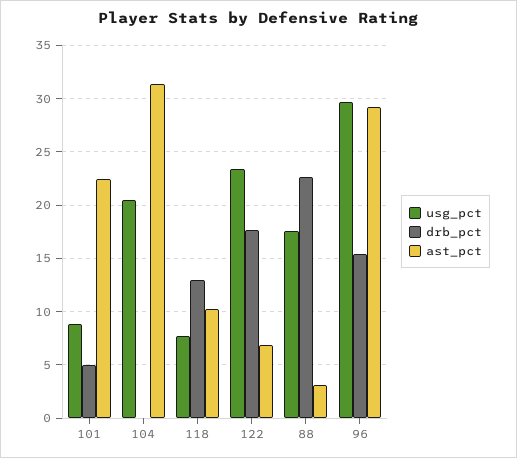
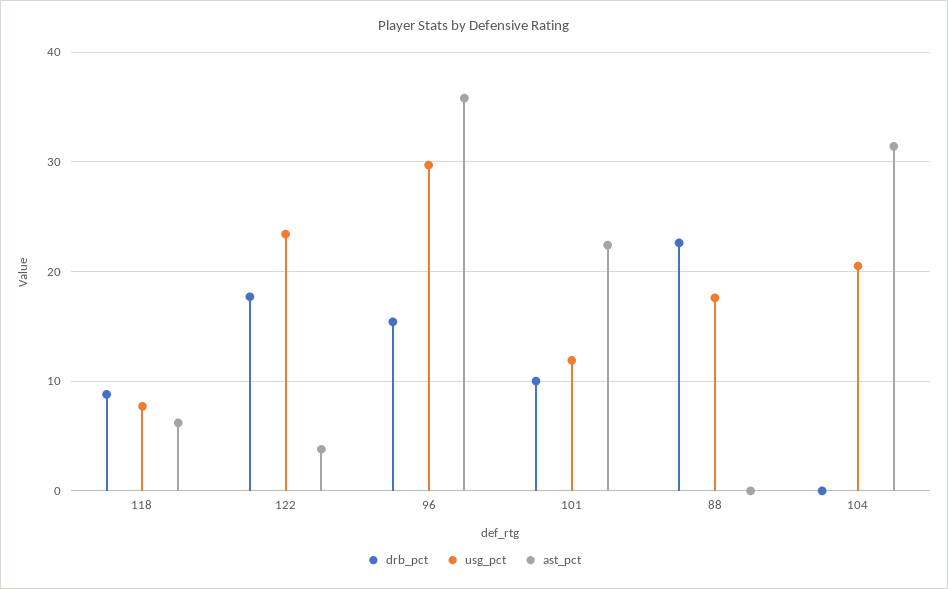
usg_pct, 101: 9 -> 12
drb_pct, 101: 5 -> 10
drb_pct, 118: 13 -> 9
ast_pct, 118: 10 -> 6
ast_pct, 122: 7 -> 4
ast_pct, 88: 3 -> 0
ast_pct, 96: 29 -> 36

